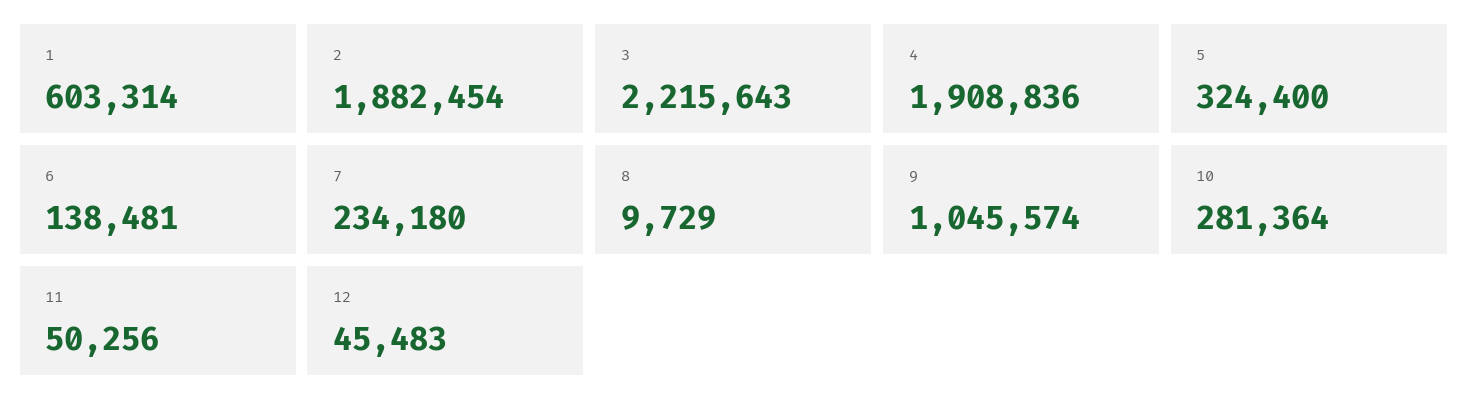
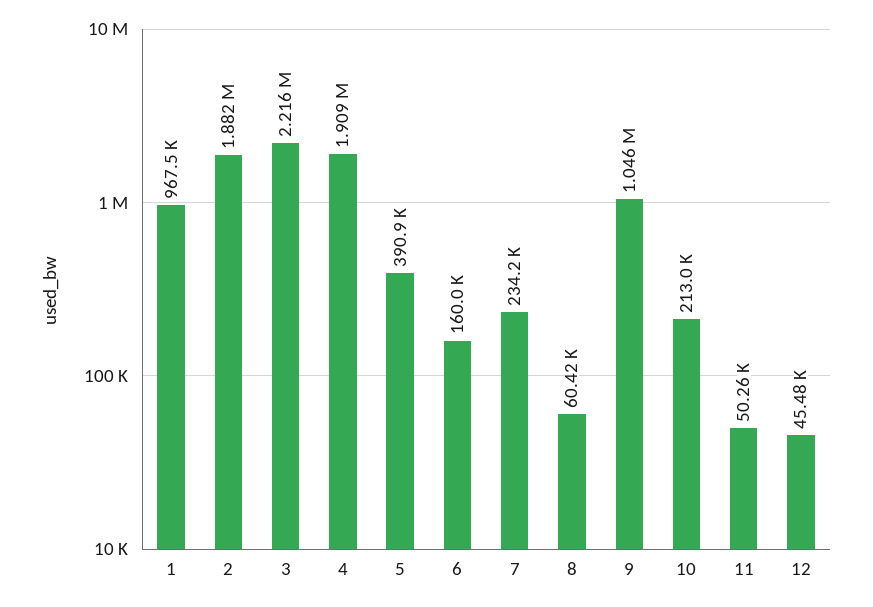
1: 603314 -> 967500
5: 324400 -> 390900
6: 138481 -> 160000
8: 9729 -> 60420
10: 281364 -> 213000

